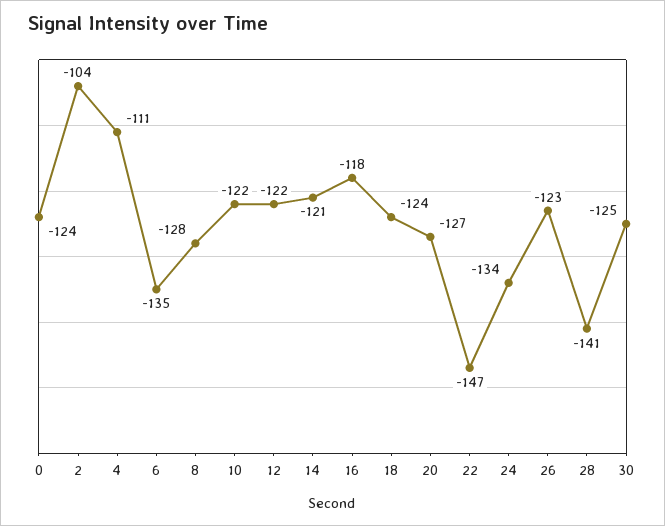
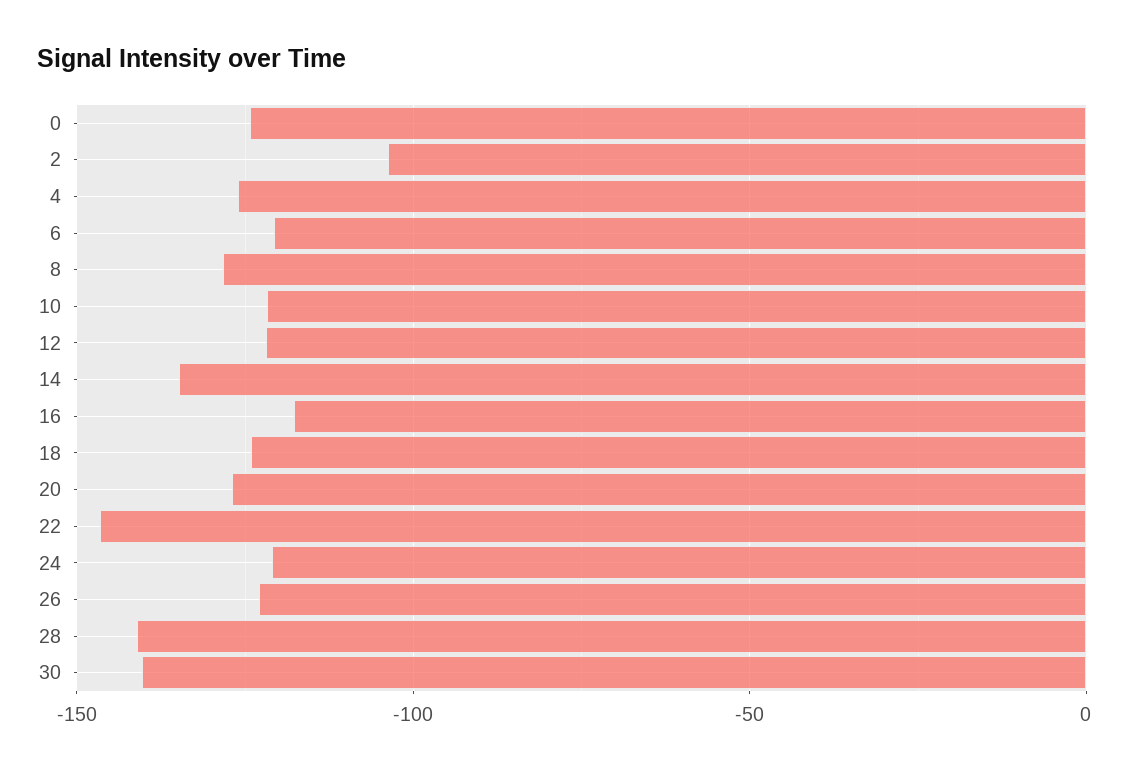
4: -111 -> -125
6: -135 -> -120
14: -121 -> -135
24: -134 -> -120
30: -125 -> -140

